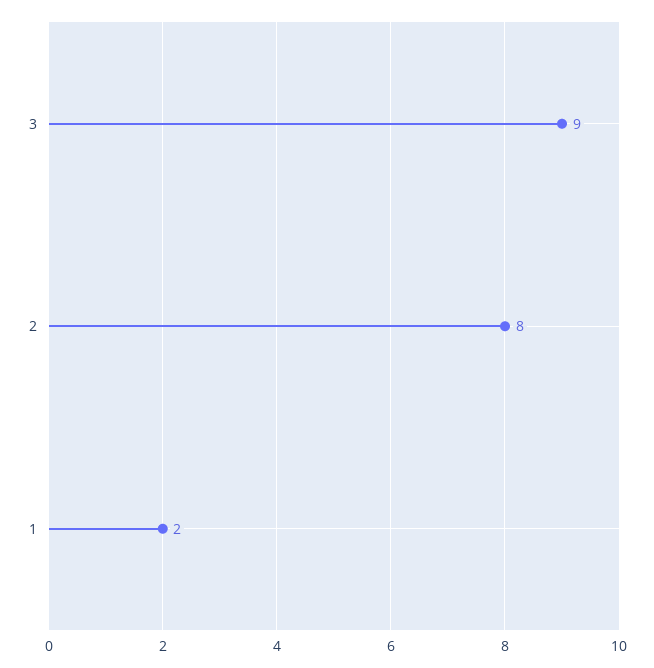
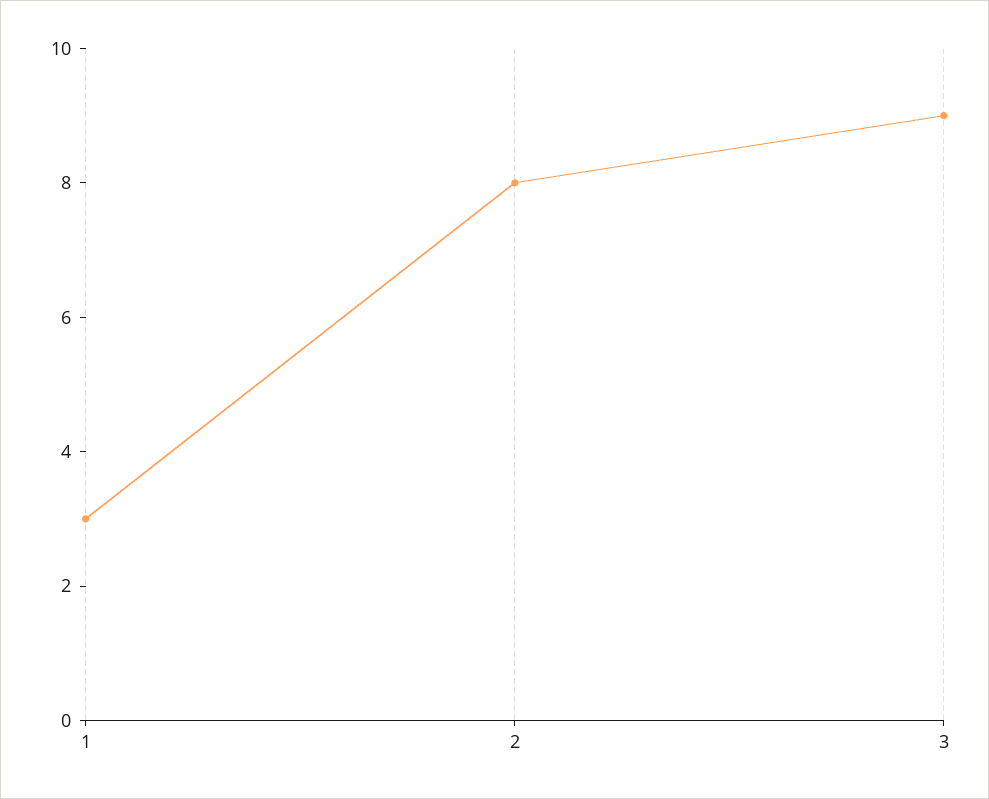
1: 2 -> 3

